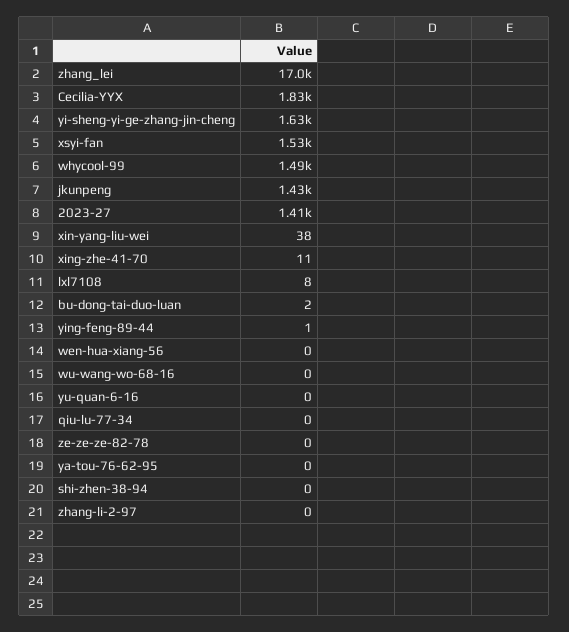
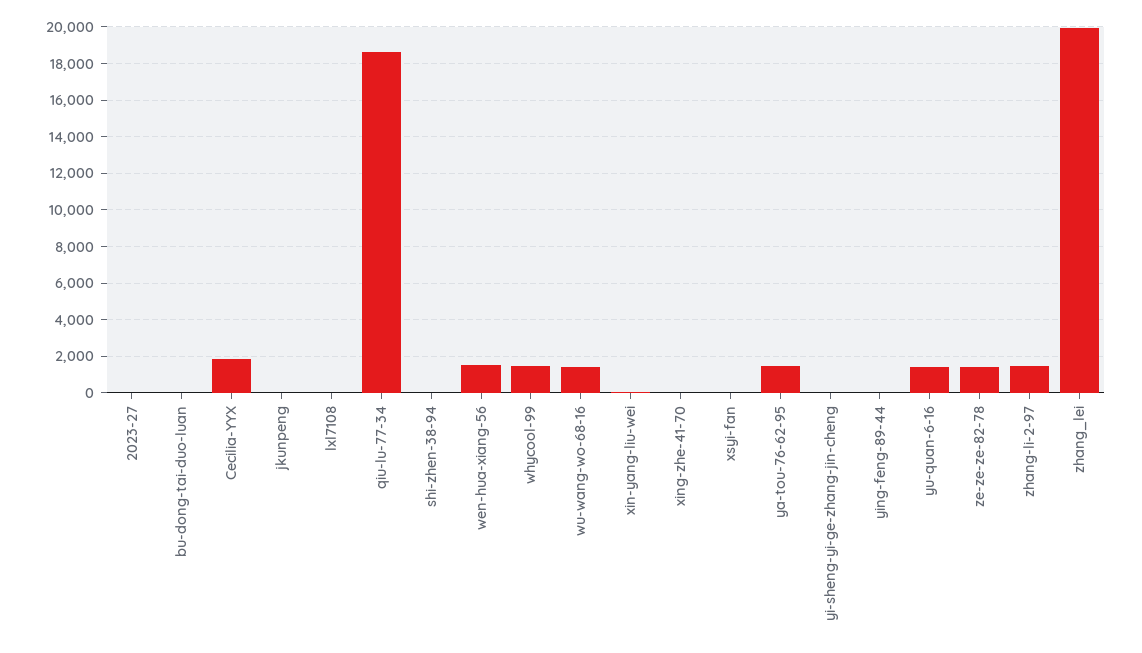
zhang_lei: 17000 -> 20000
yi-sheng-yi-ge-zhang-jin-cheng: 1630 -> 0
xsyi-fan: 1530 -> 0
jkunpeng: 1430 -> 0
2023-27: 1410 -> 0
wen-hua-xiang-56: 0 -> 1500
wu-wang-wo-68-16: 0 -> 1500
yu-quan-6-16: 0 -> 1500
qiu-lu-77-34: 0 -> 18500
ze-ze-ze-82-78: 0 -> 1500
ya-tou-76-62-95: 0 -> 1500
zhang-li-2-97: 0 -> 1500

